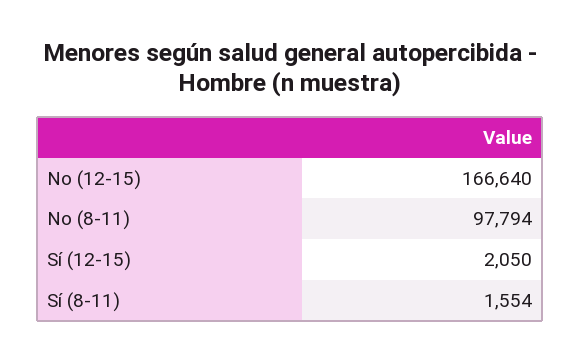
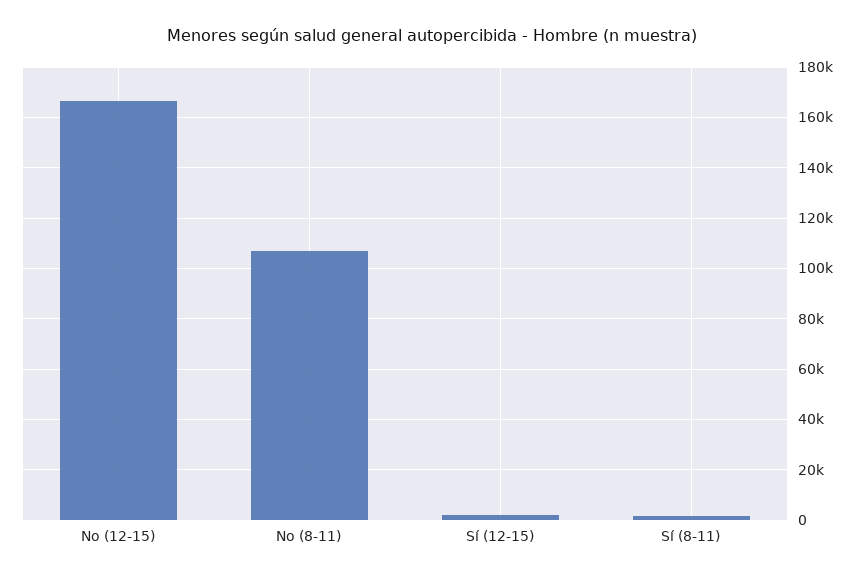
No (8-11): 97794 -> 107500

